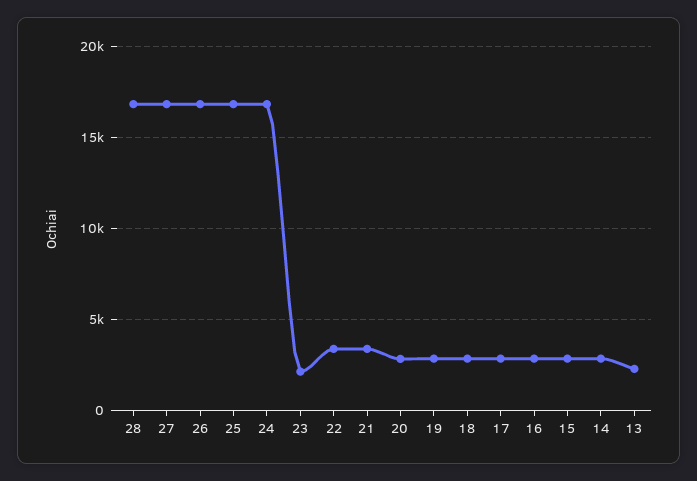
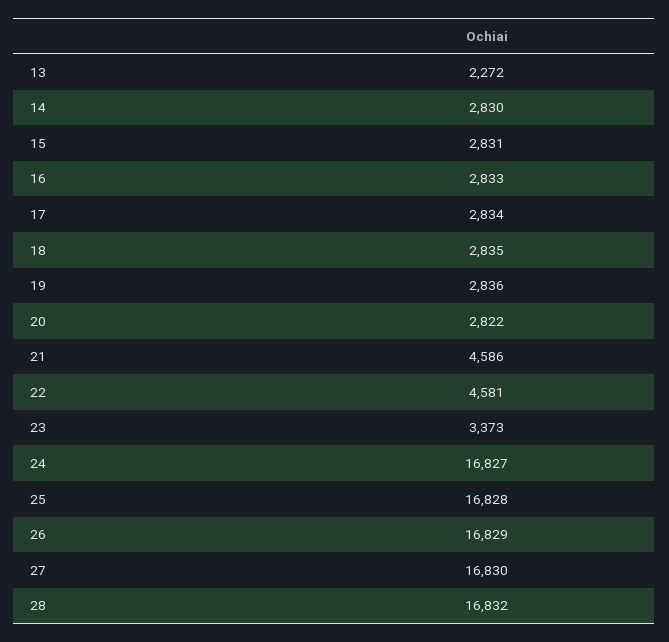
23: 2000 -> 3373
22: 3500 -> 4581
21: 3500 -> 4586

